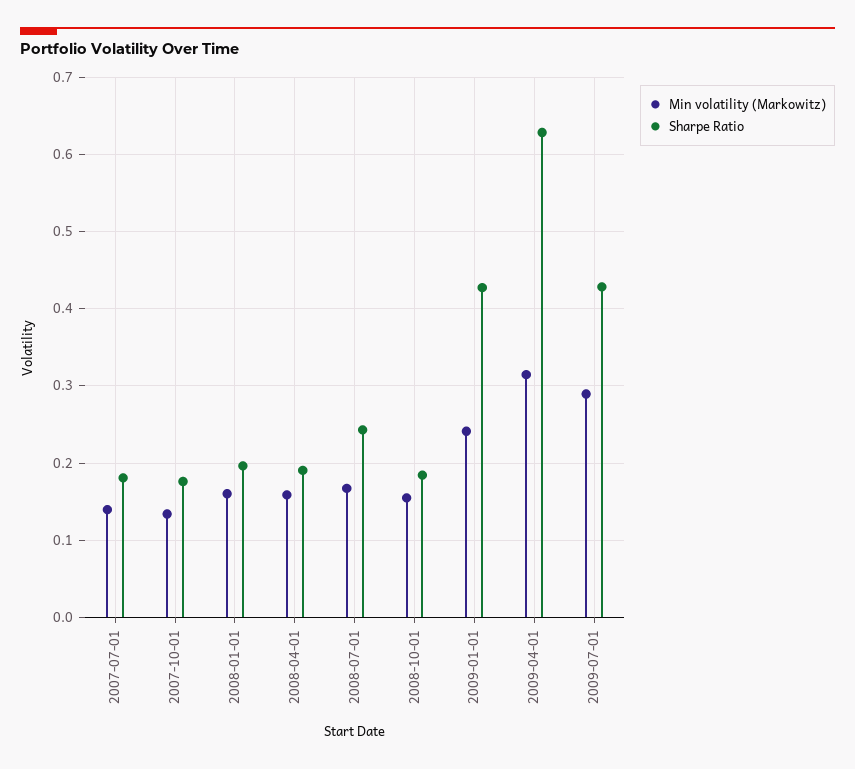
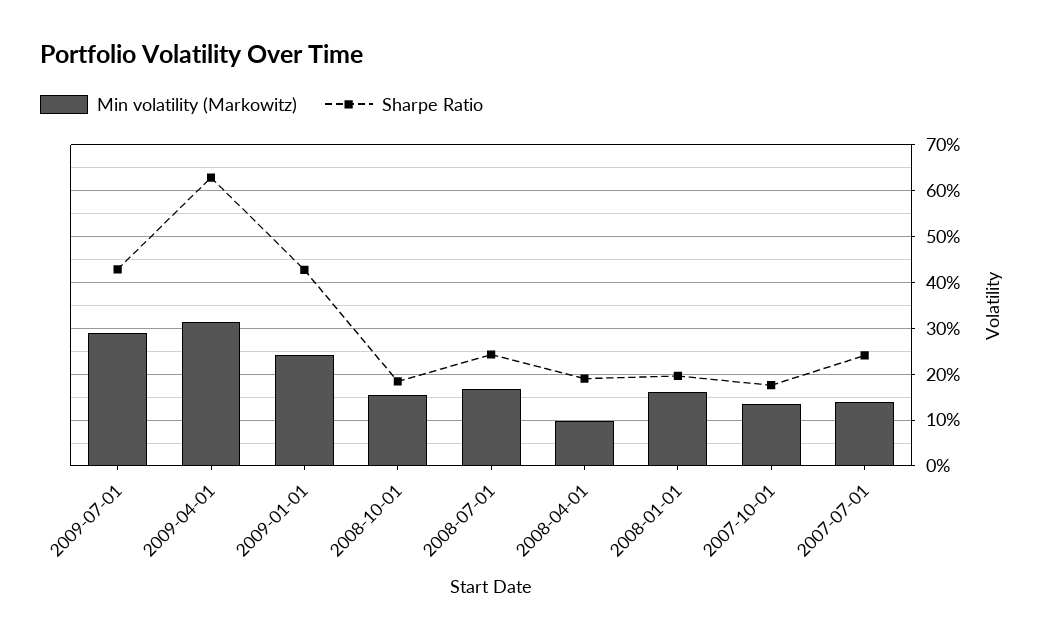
Sharpe Ratio, 2007-07-01: 0.18 -> 0.24
Min volatility (Markowitz), 2008-04-01: 0.16 -> 0.1

